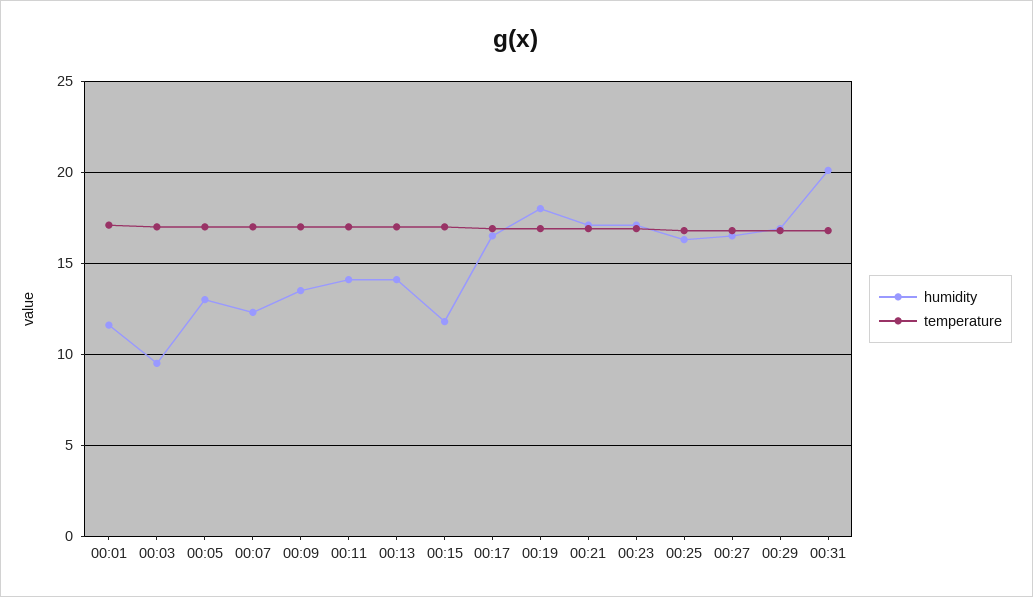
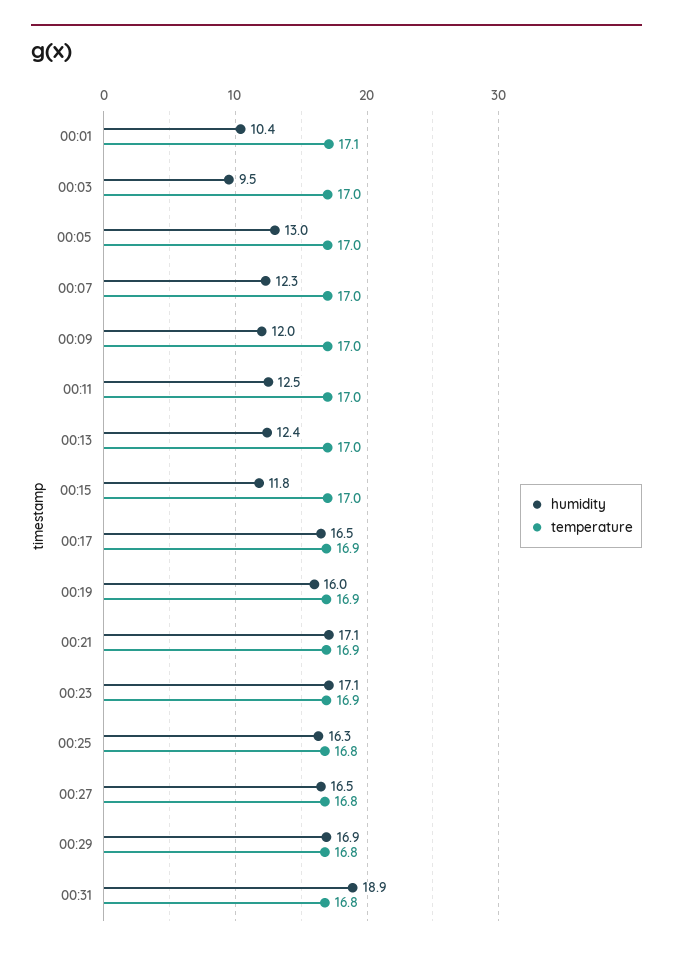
humidity, 00:01: 11.5 -> 10.4
humidity, 00:09: 13.5 -> 12
humidity, 00:11: 14 -> 12.5
humidity, 00:13: 14 -> 12.4
humidity, 00:19: 18 -> 16
humidity, 00:31: 20 -> 18.9

